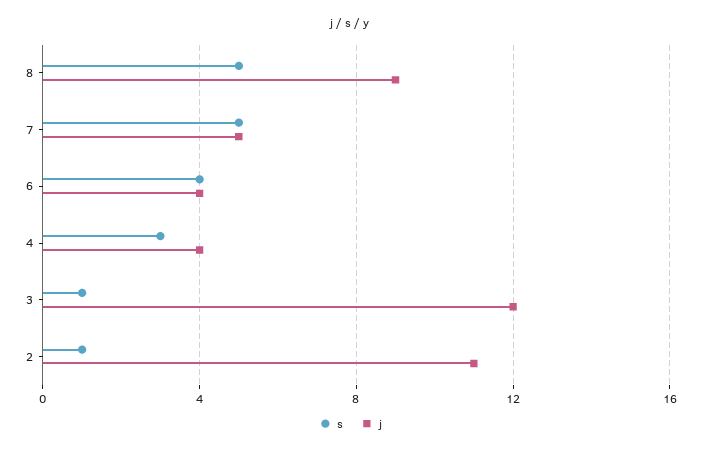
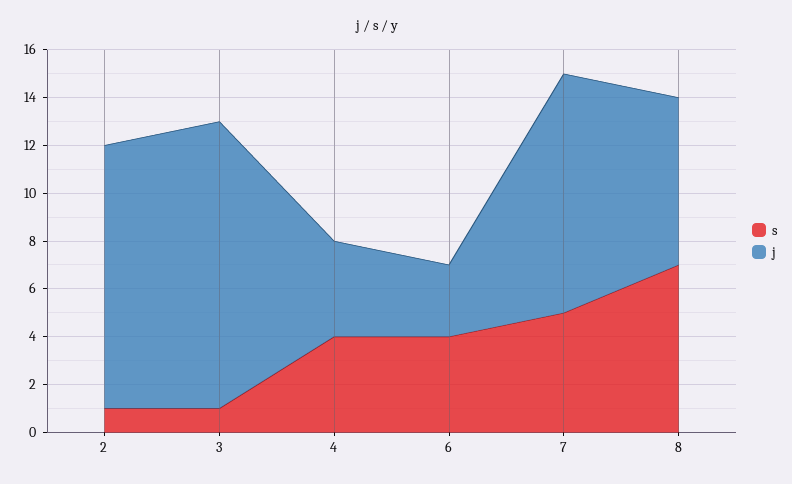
s, 8: 5 -> 7
j, 8: 9 -> 7
j, 7: 5 -> 10
j, 6: 4 -> 3
s, 4: 3 -> 4

